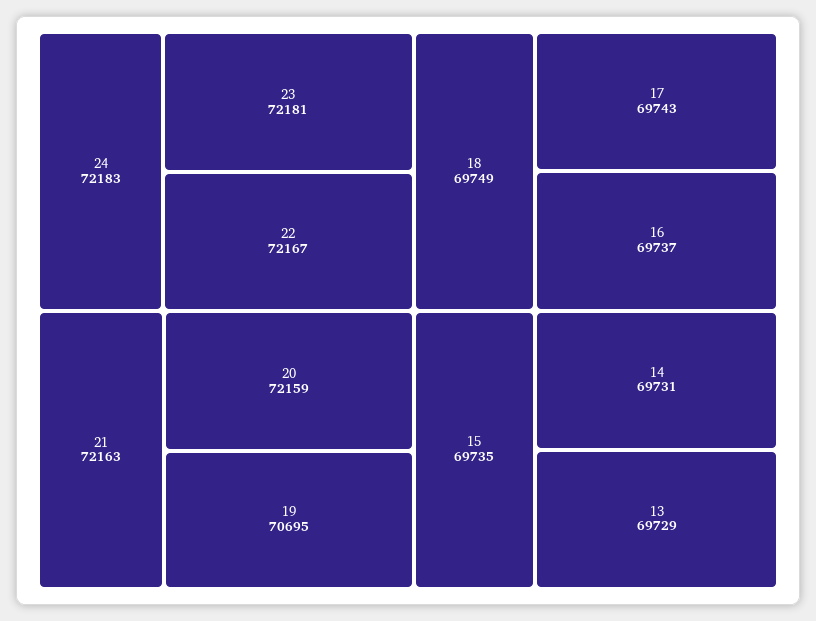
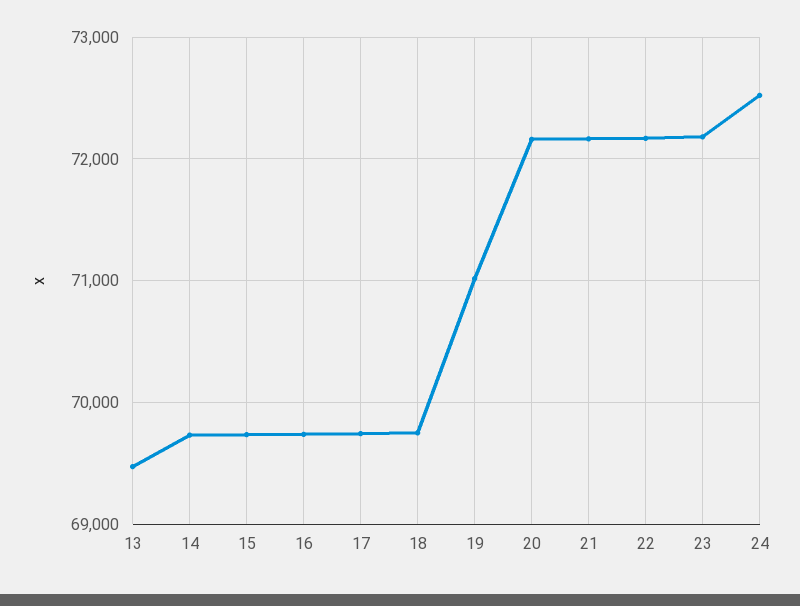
24: 72183 -> 72500
19: 70695 -> 71000
13: 69729 -> 69500

